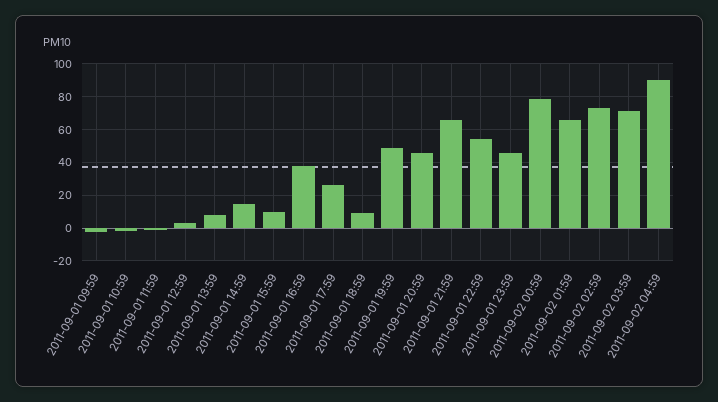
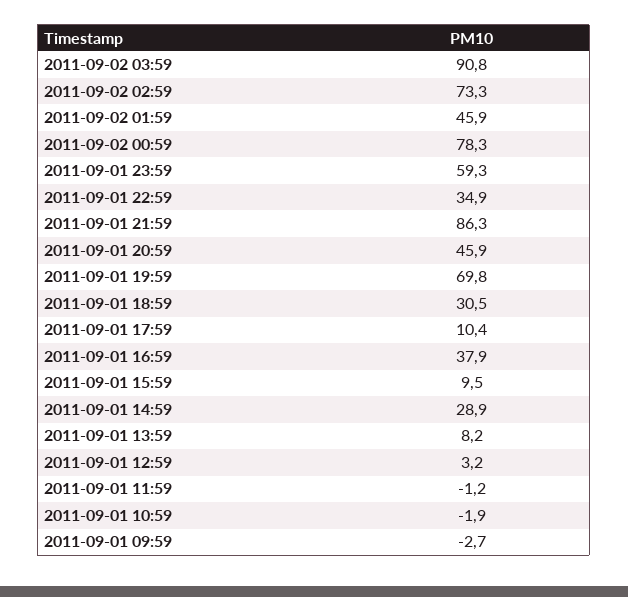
2011-09-01 14:59: 15 -> 28.9
2011-09-01 17:59: 25 -> 10.4
2011-09-01 18:59: 10 -> 30.5
2011-09-01 19:59: 50 -> 69.8
2011-09-01 21:59: 65 -> 86.3
2011-09-01 22:59: 55 -> 34.9
2011-09-01 23:59: 45 -> 59.3
2011-09-02 01:59: 65 -> 45.9
2011-09-02 03:59: 70 -> 90.8
2011-09-02 04:59: 90 -> none

